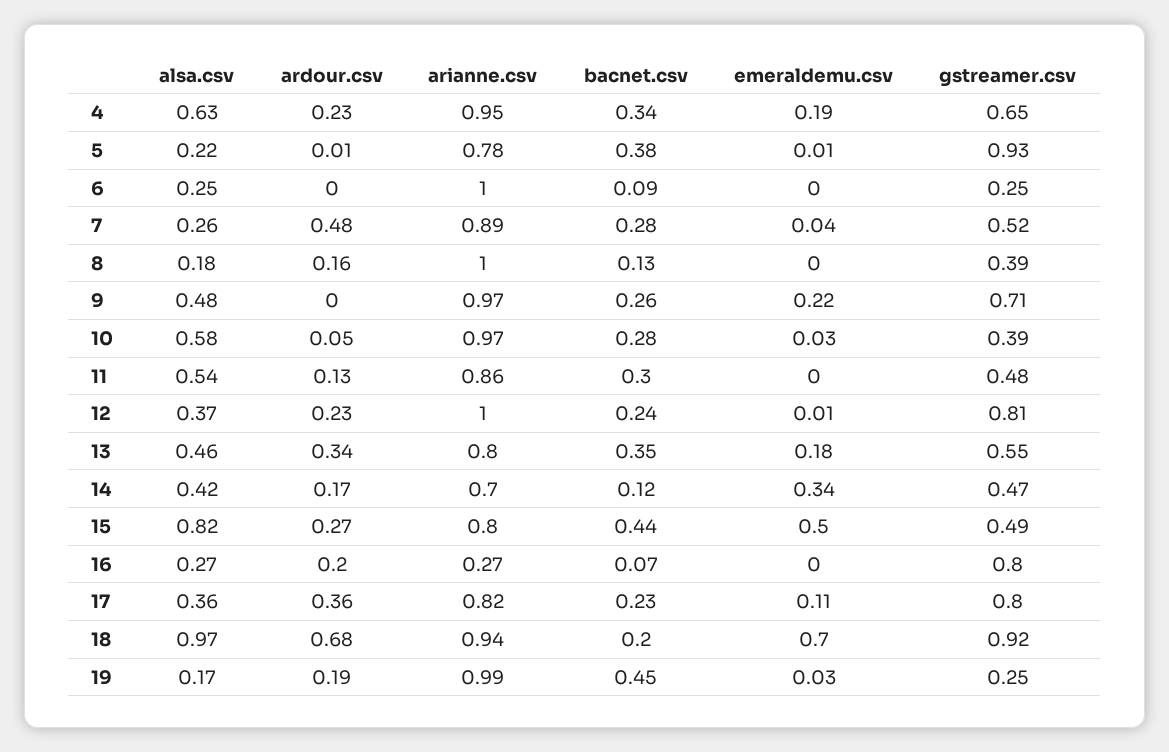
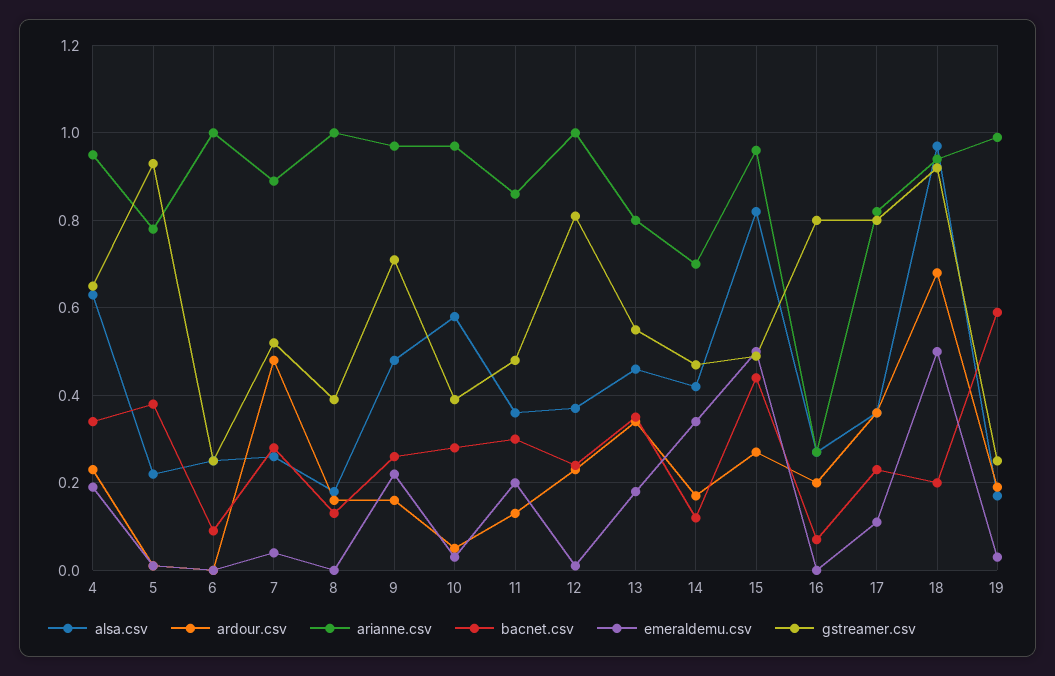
ardour.csv, 9: 0 -> 0.15
alsa.csv, 11: 0.54 -> 0.35
emeraldemu.csv, 11: 0 -> 0.2
arianne.csv, 15: 0.8 -> 0.95
emeraldemu.csv, 18: 0.7 -> 0.5
bacnet.csv, 19: 0.45 -> 0.6

